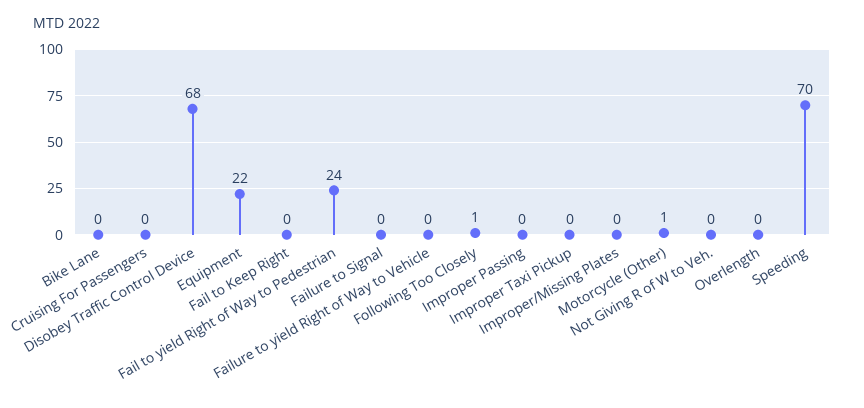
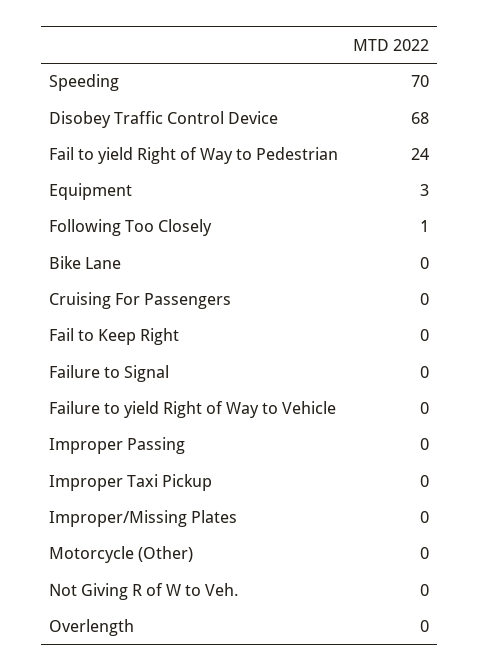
Equipment: 22 -> 3
Motorcycle (Other): 1 -> 0

